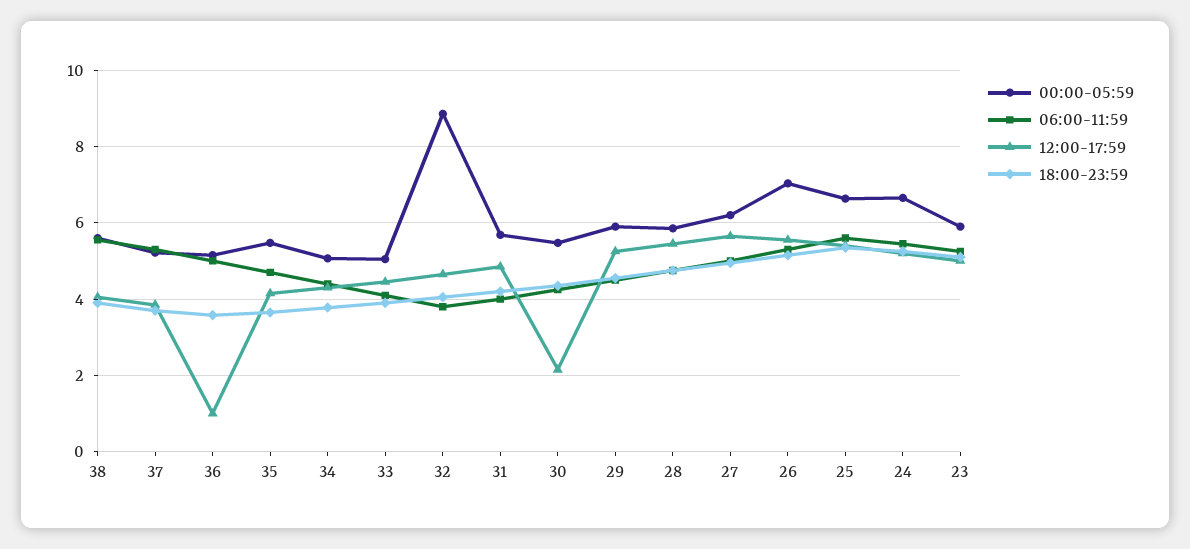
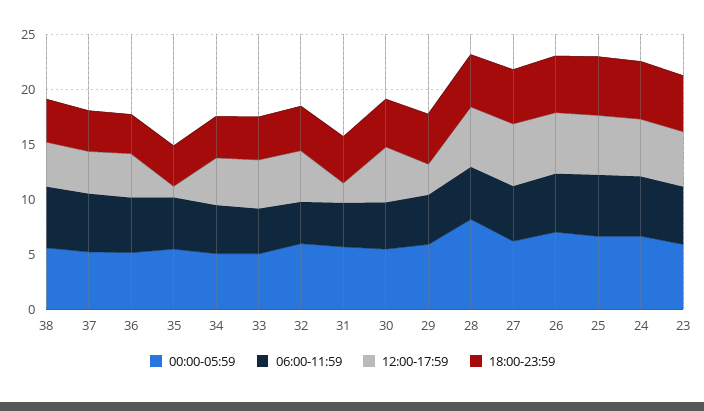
12:00-17:59, 36: 1 -> 4
12:00-17:59, 35: 4.2 -> 1
00:00-05:59, 32: 8.8 -> 6
12:00-17:59, 31: 4.8 -> 2
12:00-17:59, 30: 2.2 -> 5
12:00-17:59, 29: 5.2 -> 3
00:00-05:59, 28: 5.8 -> 8

